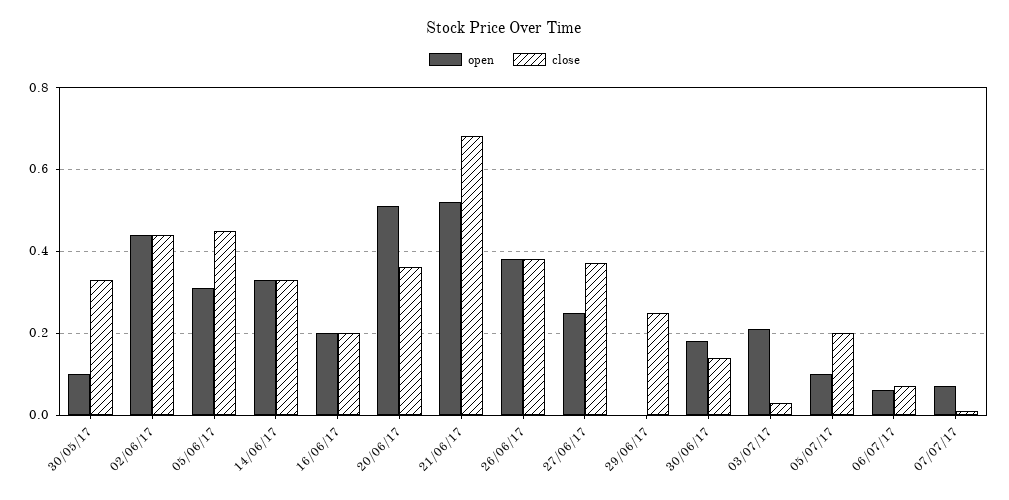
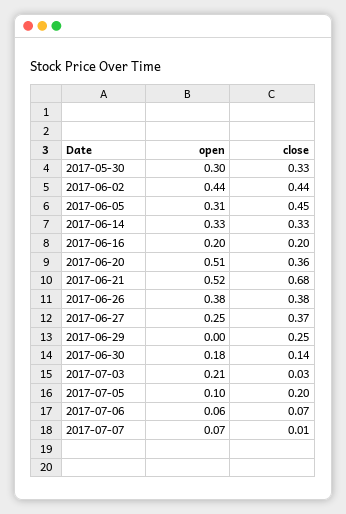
open, 30/05/17: 0.1 -> 0.3

